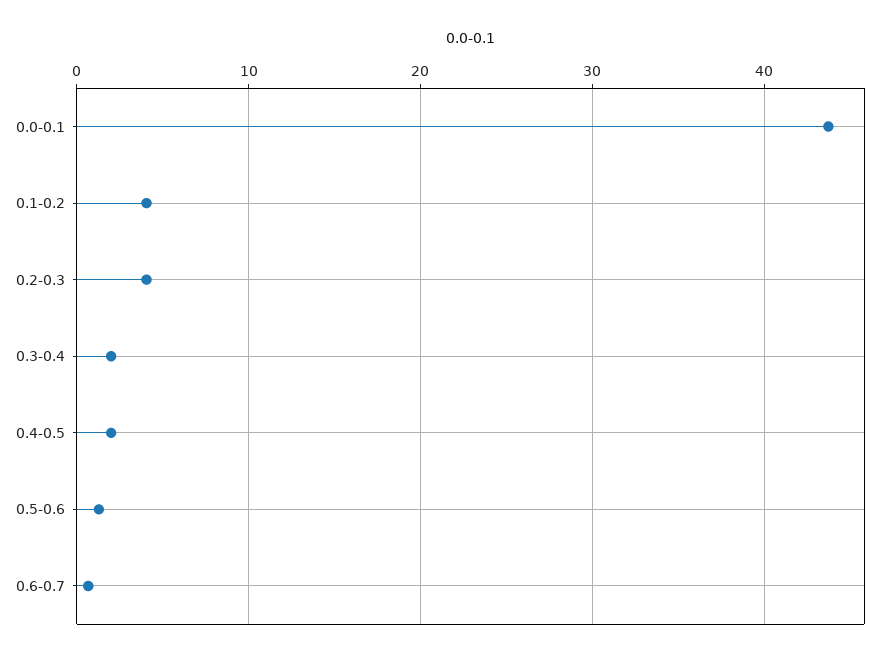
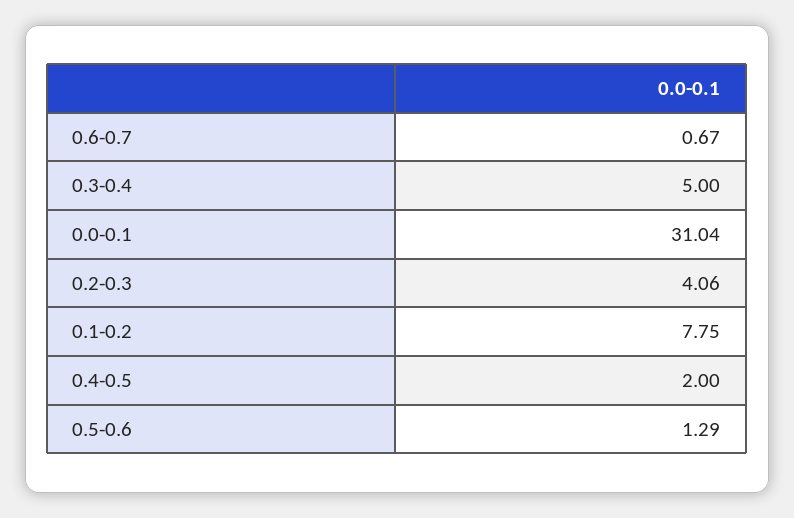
0.0-0.1: 44 -> 31.04
0.1-0.2: 4 -> 7.75
0.3-0.4: 2 -> 5

